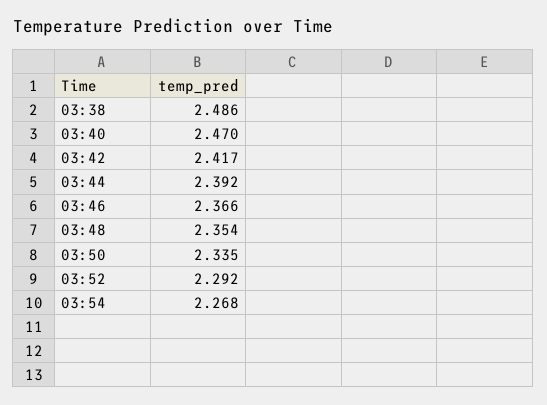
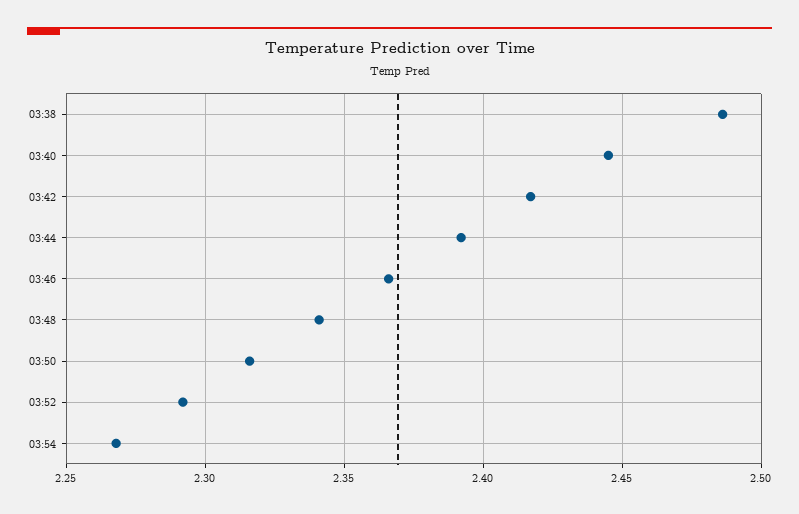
03:40: 2.47 -> 2.445
03:48: 2.354 -> 2.34
03:50: 2.335 -> 2.315

